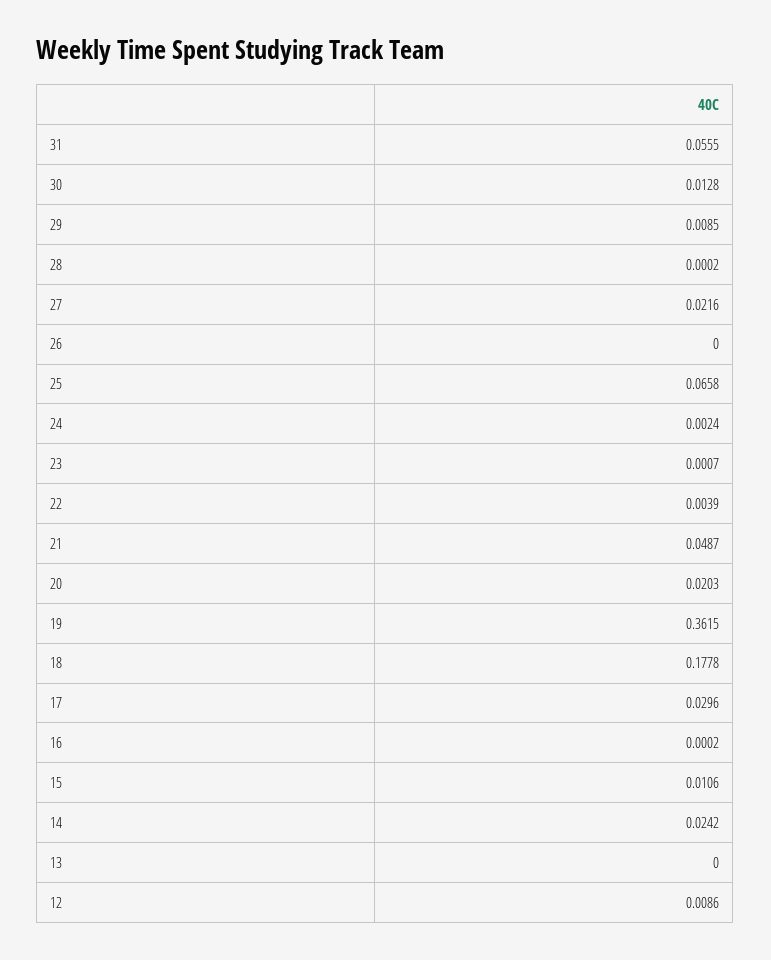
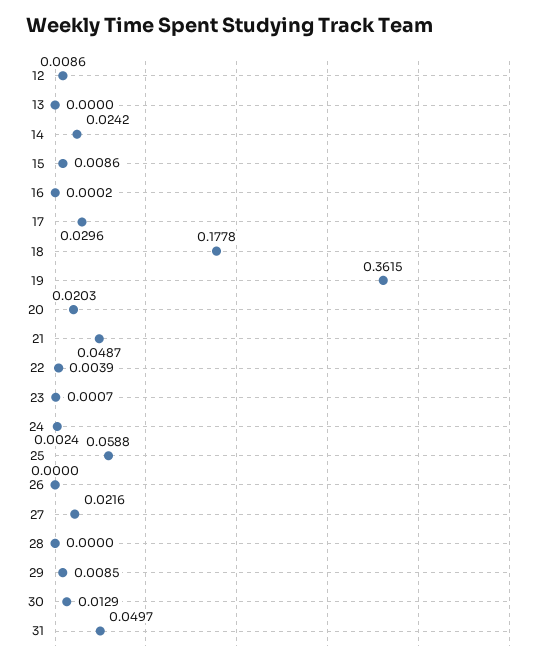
31: 0.0555 -> 0.0497
30: 0.0128 -> 0.0129
28: 0.0002 -> 0
25: 0.0658 -> 0.0588
15: 0.0106 -> 0.0086

